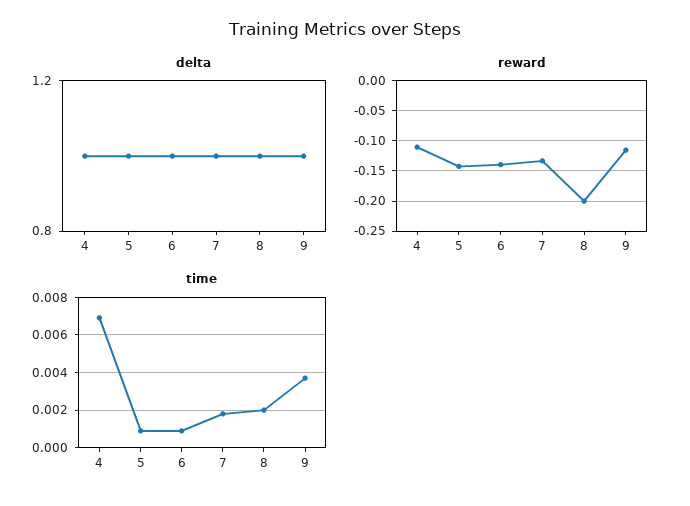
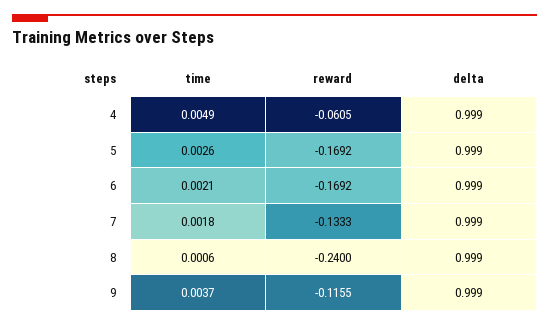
reward, 4: -0.11 -> -0.0605
reward, 5: -0.14 -> -0.1692
reward, 6: -0.14 -> -0.1692
reward, 8: -0.2 -> -0.24
time, 4: 0.007 -> 0.0049
time, 5: 0.001 -> 0.0026
time, 6: 0.001 -> 0.0021
time, 8: 0.002 -> 0.0006

